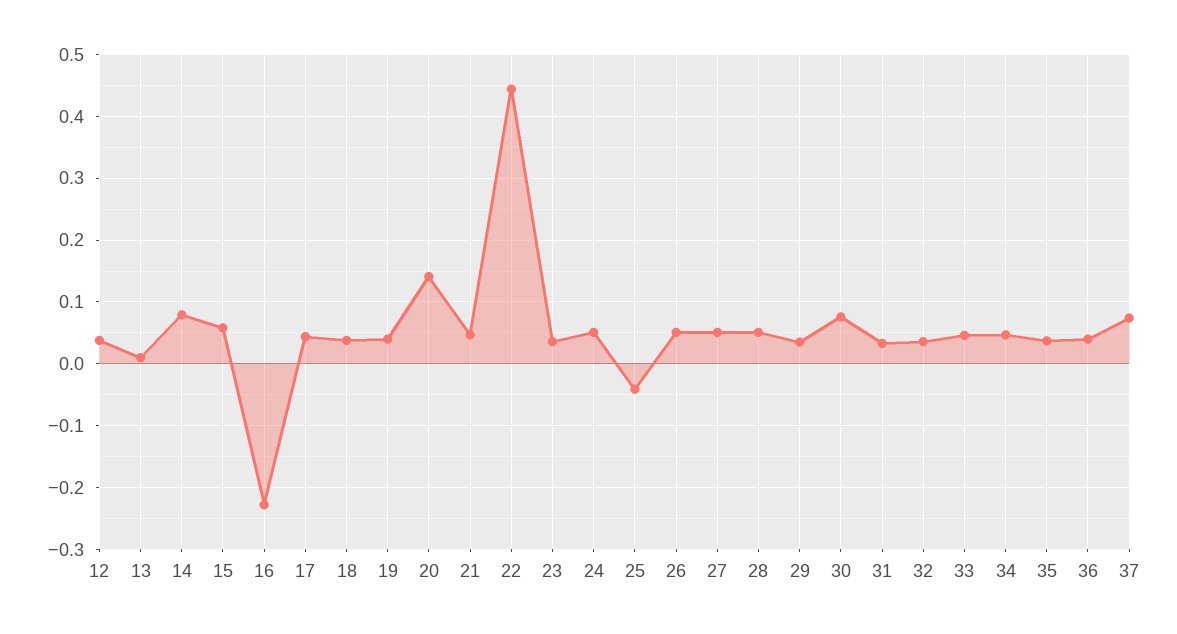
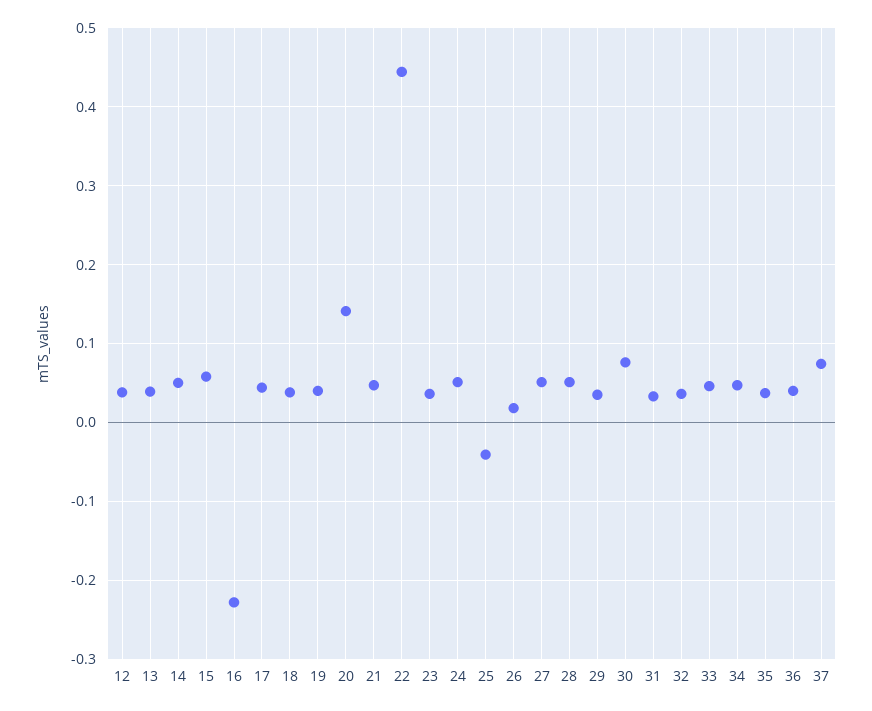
13: 0.01 -> 0.04
14: 0.08 -> 0.05
26: 0.05 -> 0.02

